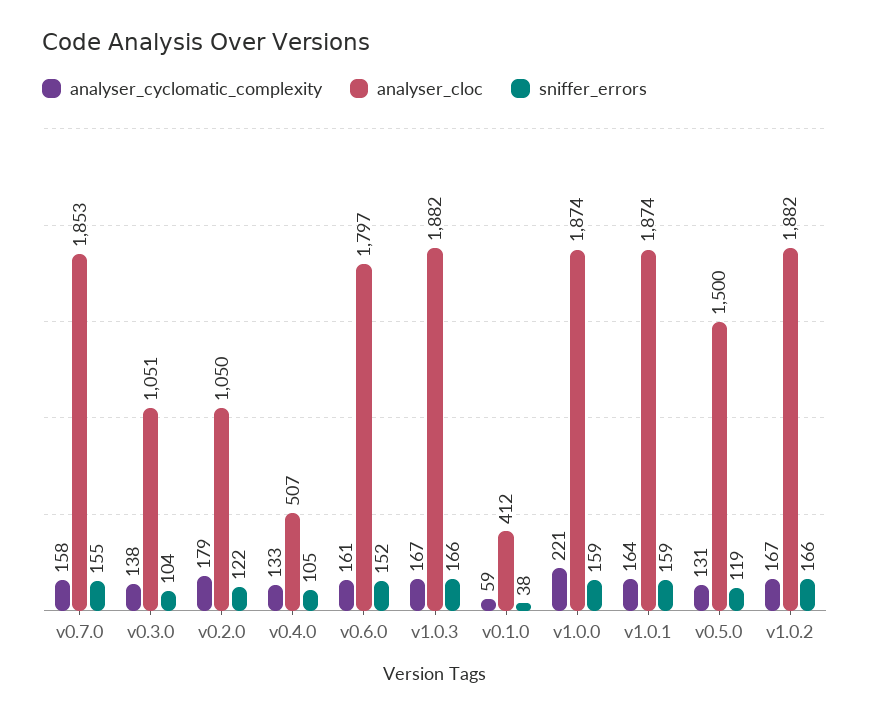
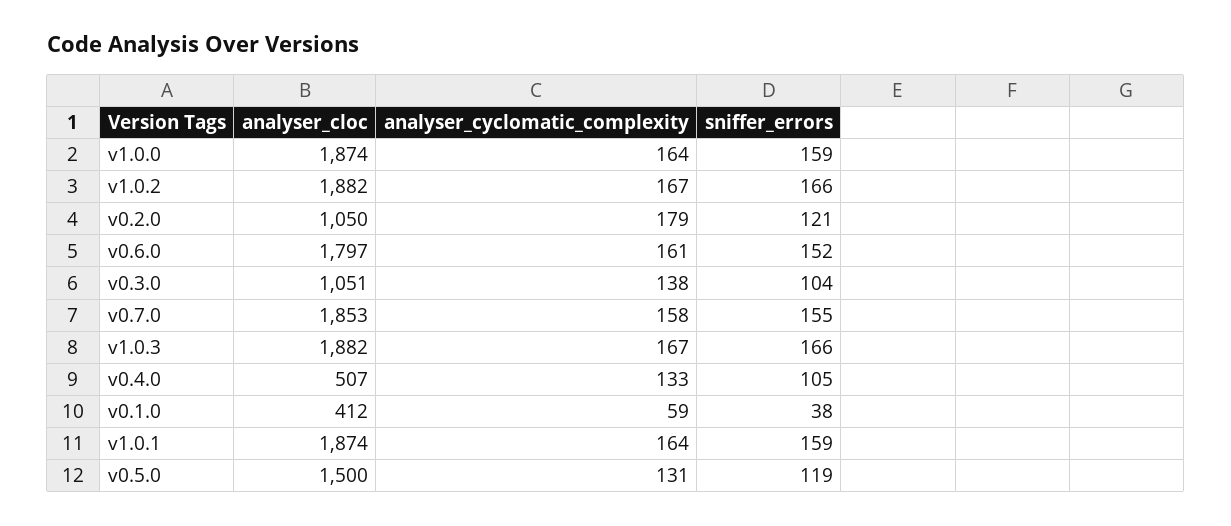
sniffer_errors, v0.2.0: 122 -> 121
analyser_cyclomatic_complexity, v1.0.0: 221 -> 164

